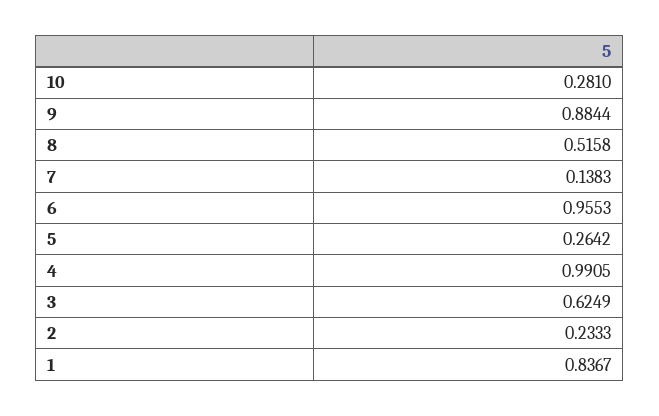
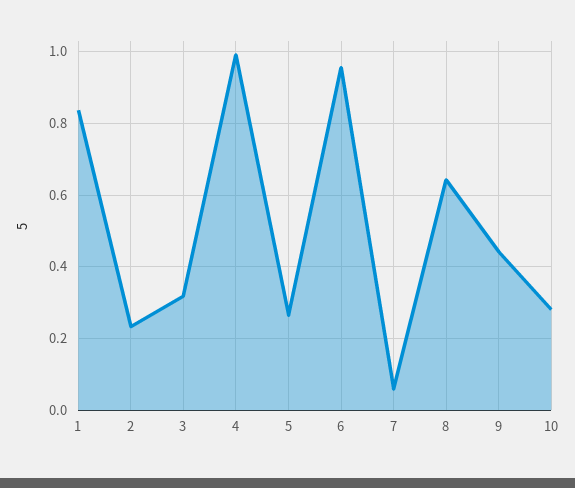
9: 0.8844 -> 0.44
8: 0.5158 -> 0.64
7: 0.1383 -> 0.06
3: 0.6249 -> 0.32

